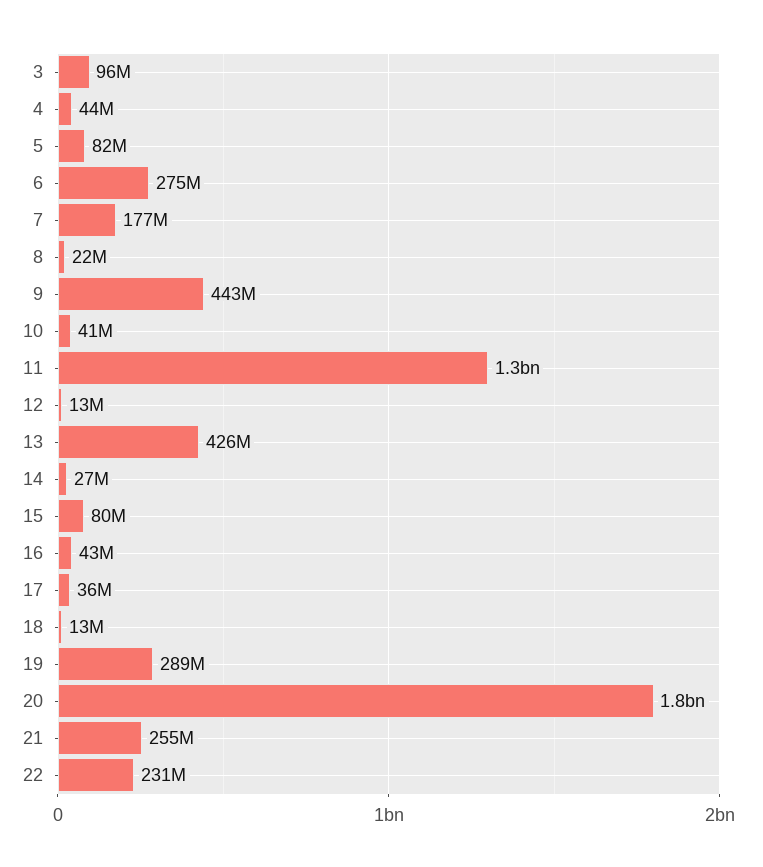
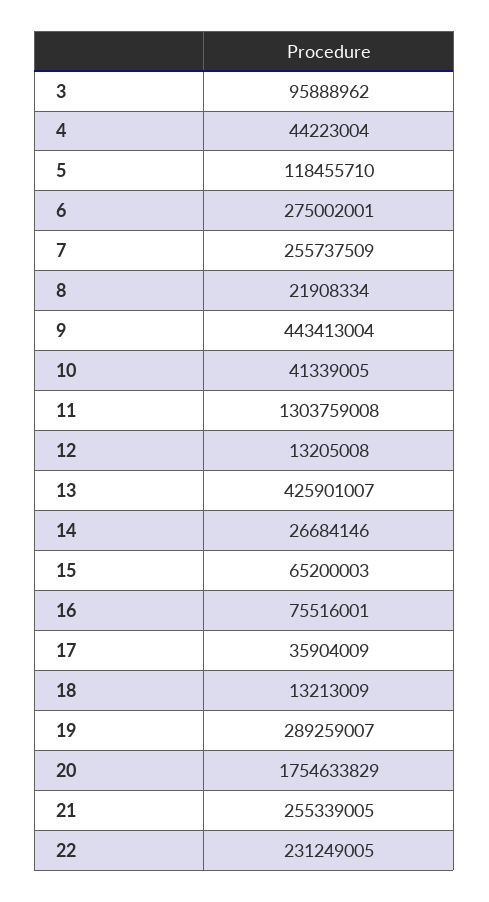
5: 82000000 -> 118455710
7: 177000000 -> 255737509
15: 80000000 -> 65200003
16: 43000000 -> 75516001

